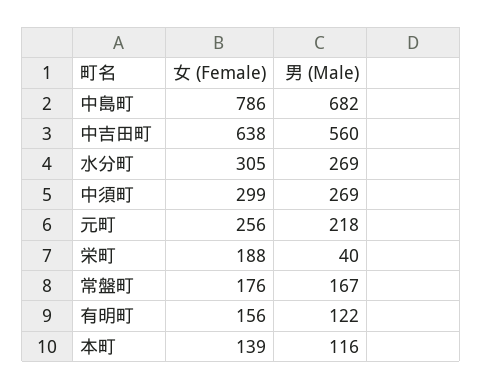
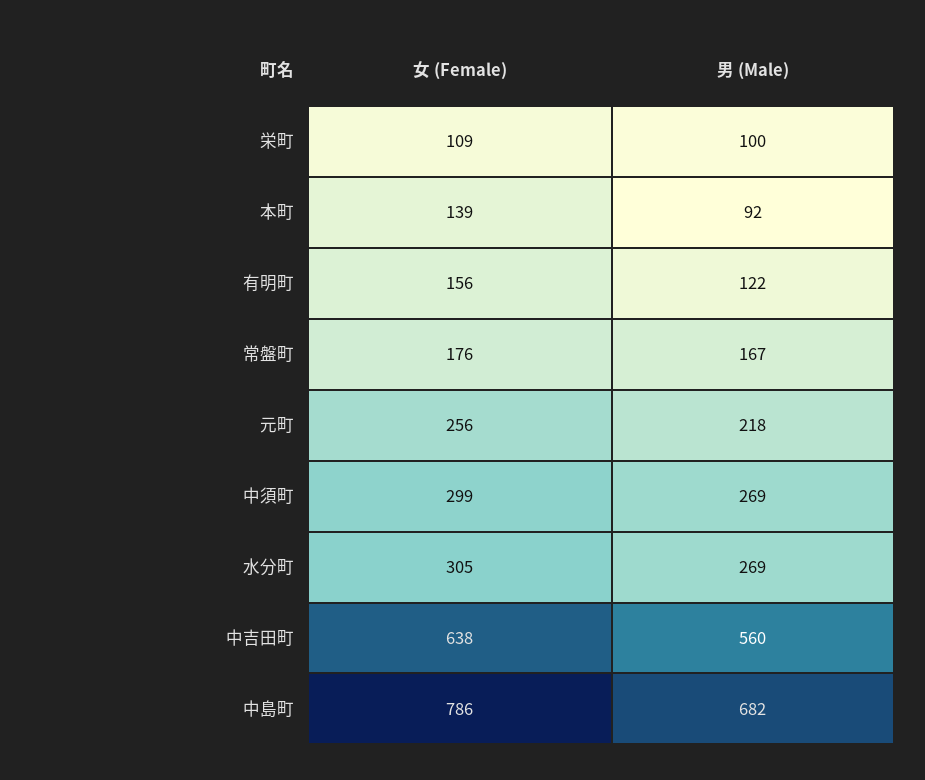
女 (Female), 栄町: 188 -> 109
男 (Male), 栄町: 40 -> 100
男 (Male), 本町: 116 -> 92

